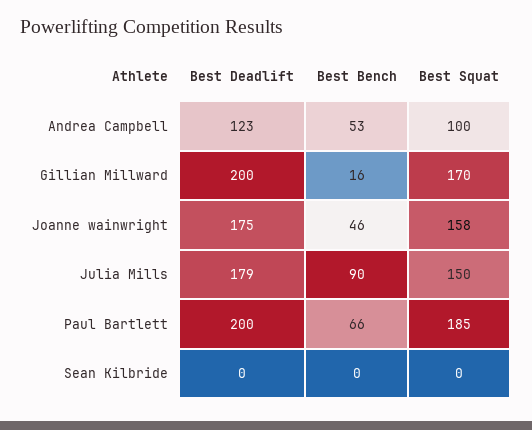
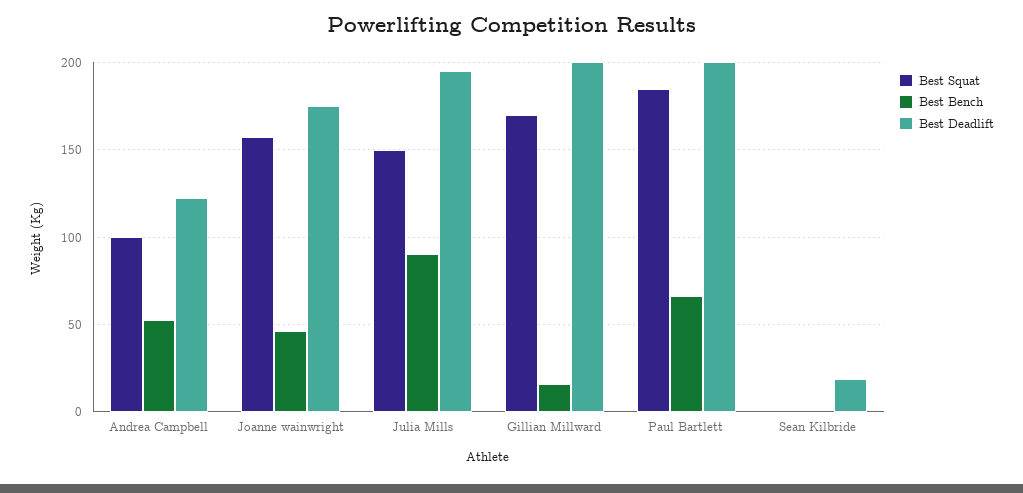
Best Deadlift, Julia Mills: 179 -> 195
Best Deadlift, Sean Kilbride: 0 -> 20

